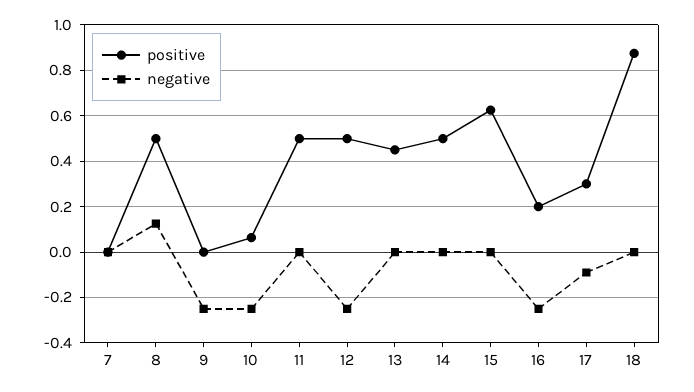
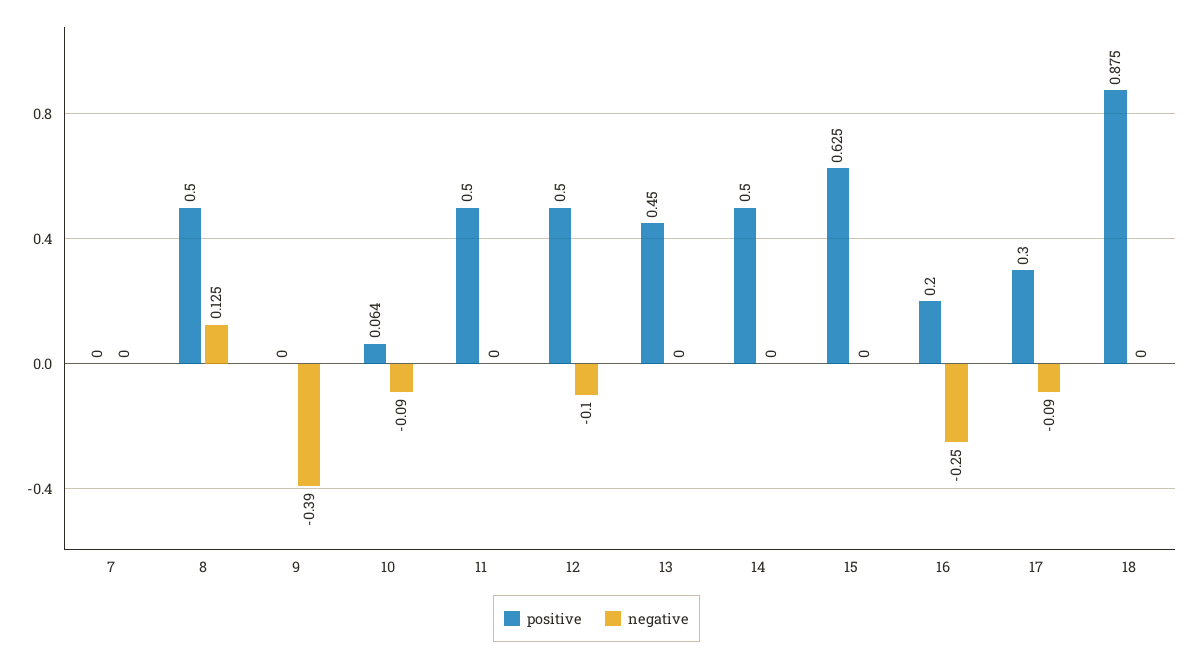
negative, 9: -0.25 -> -0.39
negative, 10: -0.25 -> -0.09
negative, 12: -0.25 -> -0.1

